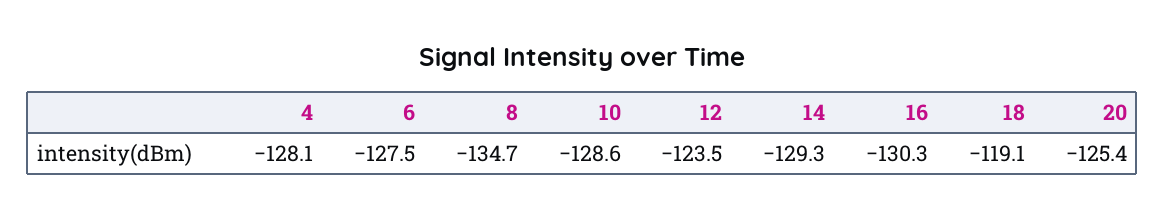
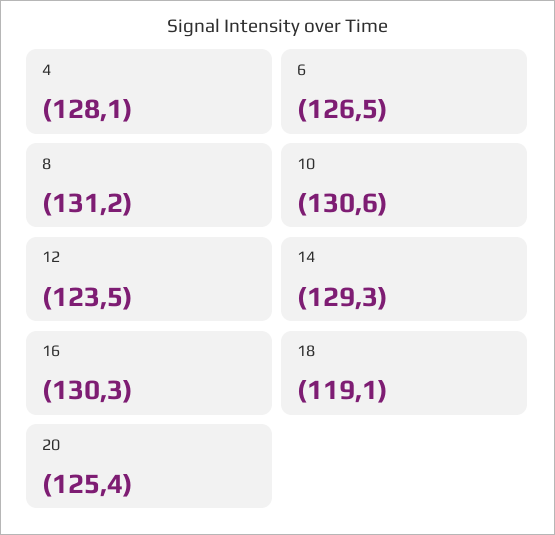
6: -127.5 -> -126.5
8: -134.7 -> -131.2
10: -128.6 -> -130.6

